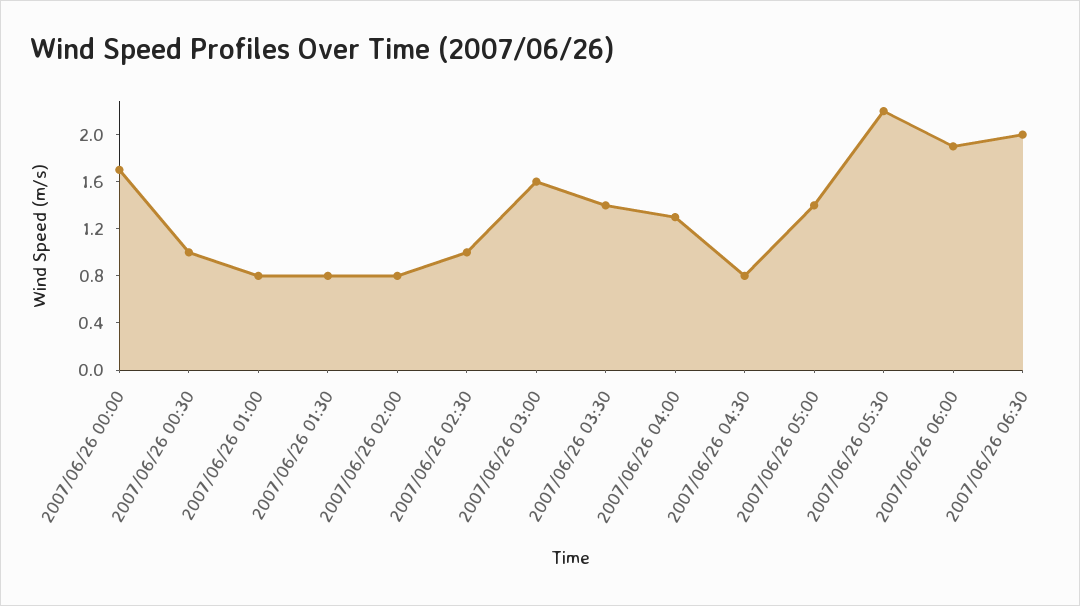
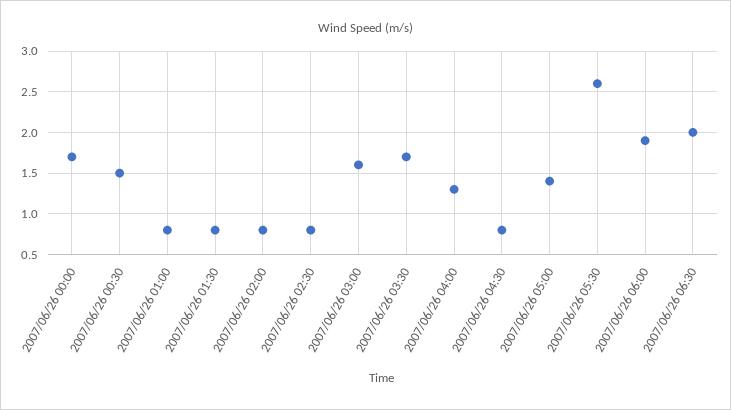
2007/06/26 00:30: 1 -> 1.5
2007/06/26 02:30: 1 -> 0.8
2007/06/26 03:30: 1.4 -> 1.7
2007/06/26 05:30: 2.2 -> 2.6

